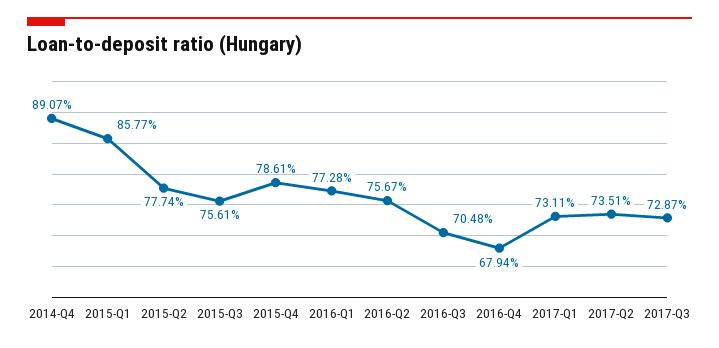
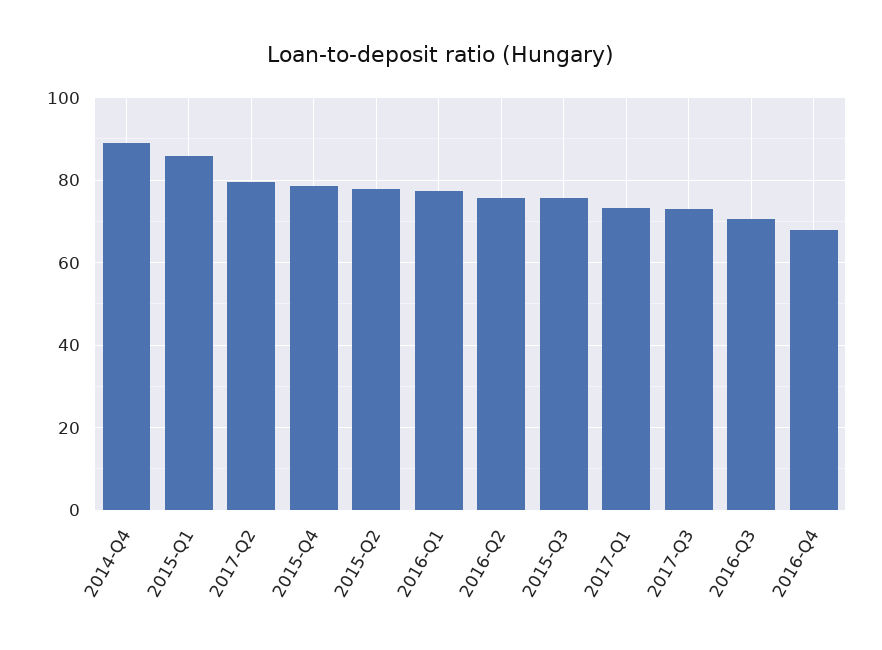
2017-Q2: 73.51 -> 80

